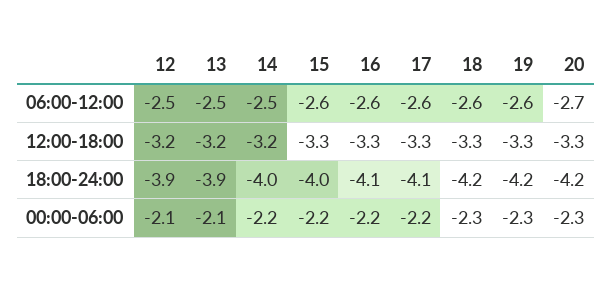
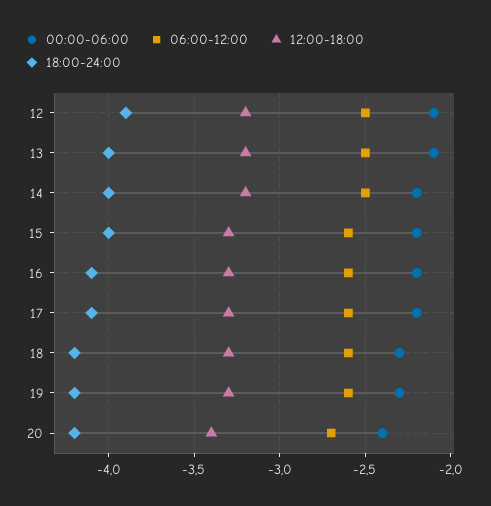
12:00-18:00, 20: -3.3 -> -3.4
18:00-24:00, 13: -3.9 -> -4
00:00-06:00, 20: -2.3 -> -2.4

